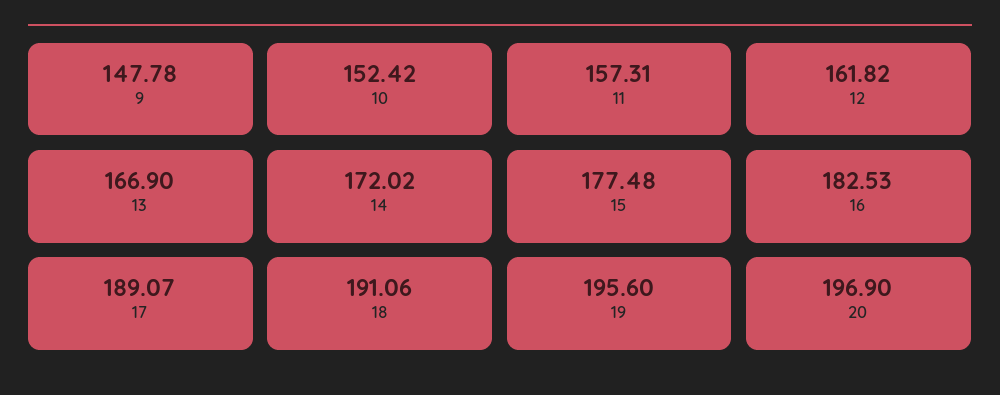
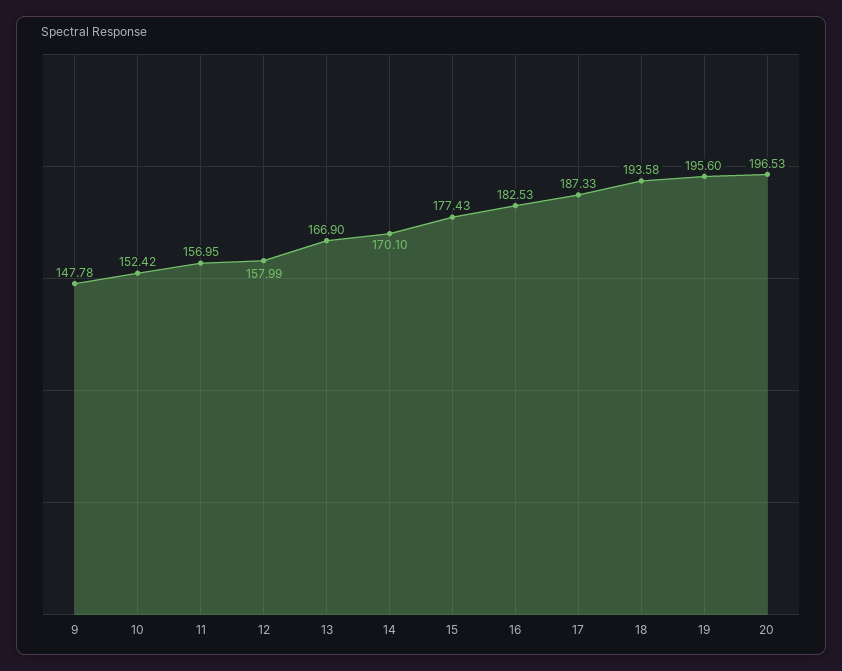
11: 157.31 -> 156.95
12: 161.82 -> 157.99
14: 172.02 -> 170.1
15: 177.48 -> 177.43
17: 189.07 -> 187.33
18: 191.06 -> 193.58
20: 196.9 -> 196.53

